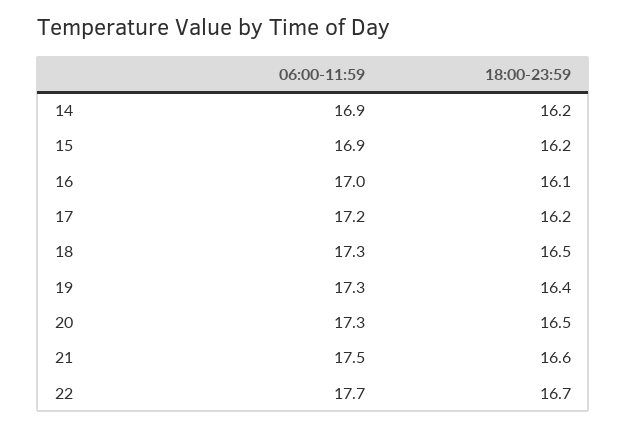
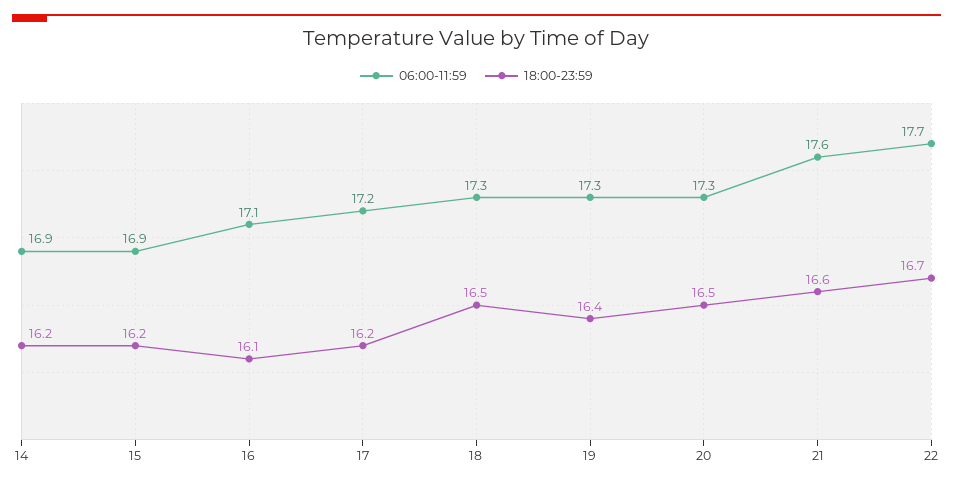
06:00-11:59, 16: 17 -> 17.1
06:00-11:59, 21: 17.5 -> 17.6

